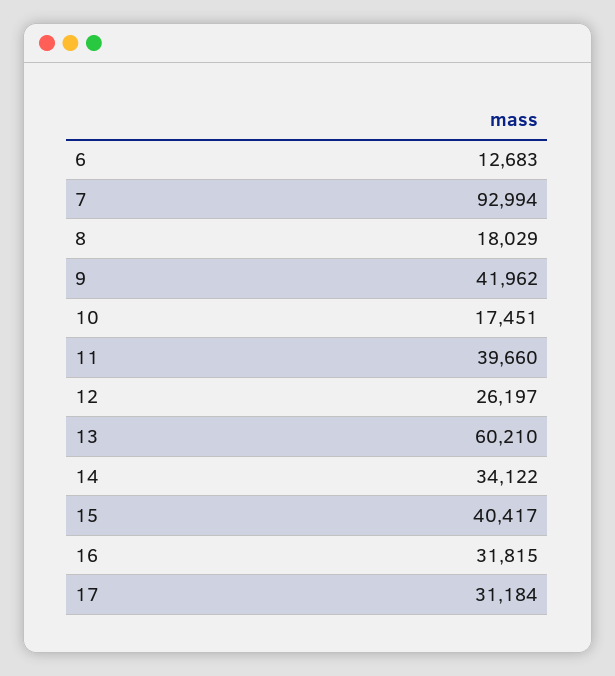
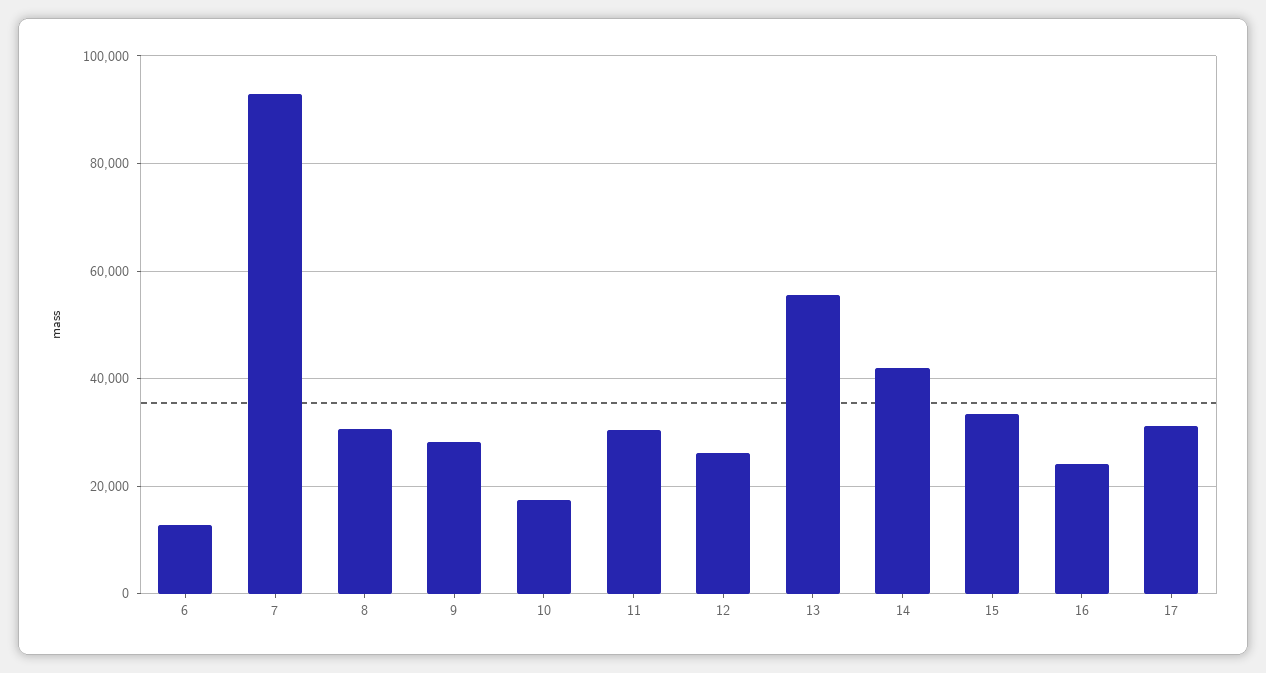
8: 18029 -> 30000
9: 41962 -> 28000
11: 39660 -> 30000
13: 60210 -> 56000
14: 34122 -> 42000
15: 40417 -> 34000
16: 31815 -> 24000

